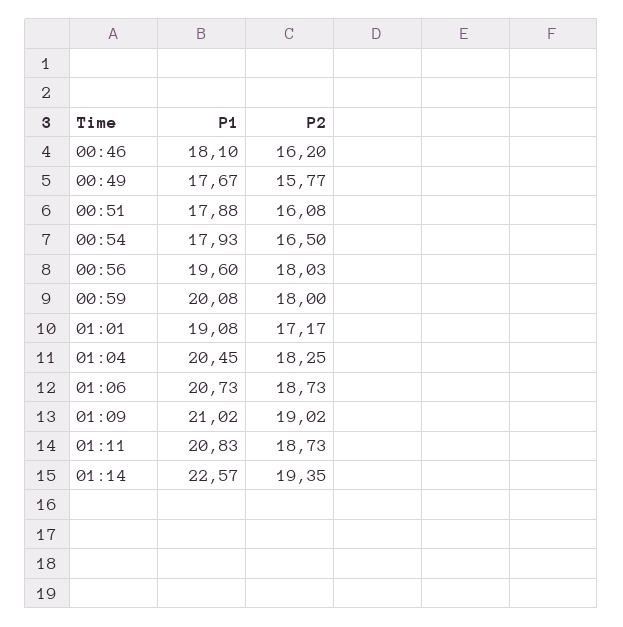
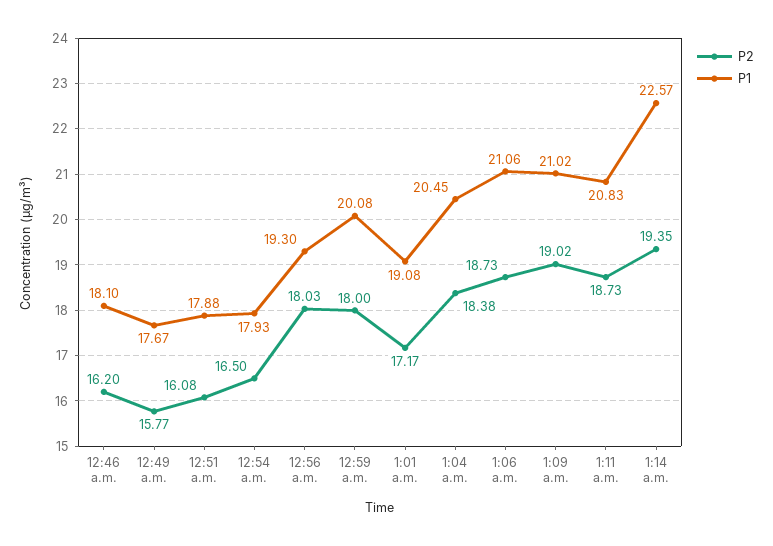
P1, 00:56: 19.6 -> 19.3
P2, 01:04: 18.25 -> 18.38
P1, 01:06: 20.73 -> 21.06

